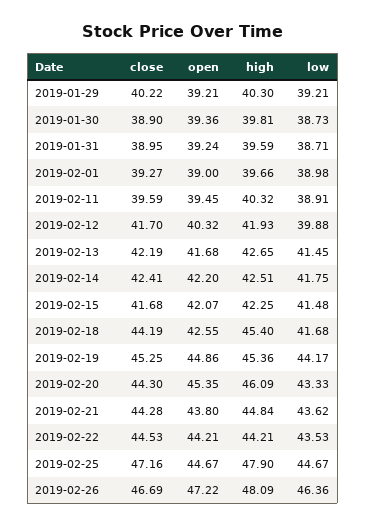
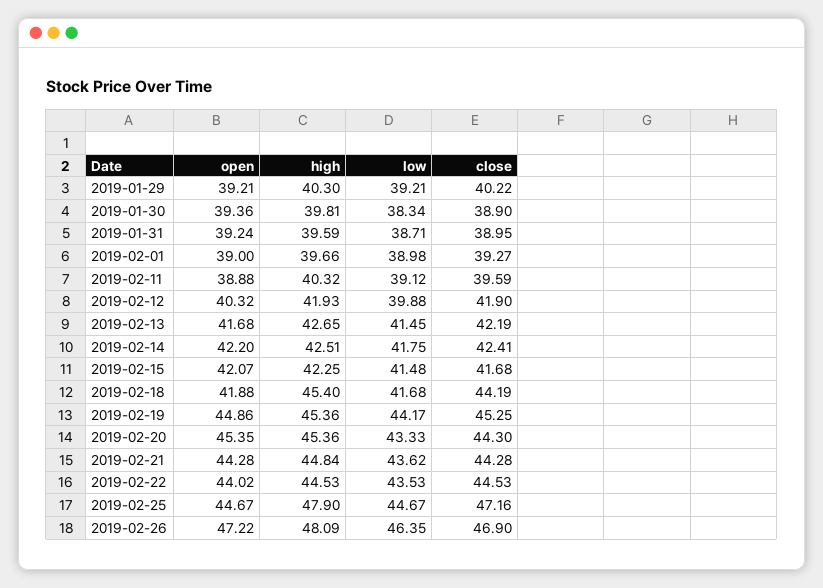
low, 2019-01-30: 38.73 -> 38.34
open, 2019-02-11: 39.45 -> 38.88
low, 2019-02-11: 38.91 -> 39.12
close, 2019-02-12: 41.7 -> 41.9
open, 2019-02-18: 42.55 -> 41.88
high, 2019-02-20: 46.09 -> 45.36
open, 2019-02-21: 43.8 -> 44.28
open, 2019-02-22: 44.21 -> 44.02
high, 2019-02-22: 44.21 -> 44.53
close, 2019-02-26: 46.69 -> 46.9
low, 2019-02-26: 46.36 -> 46.35

